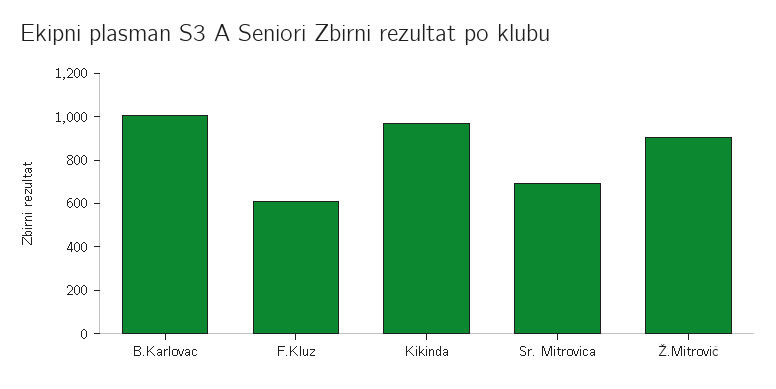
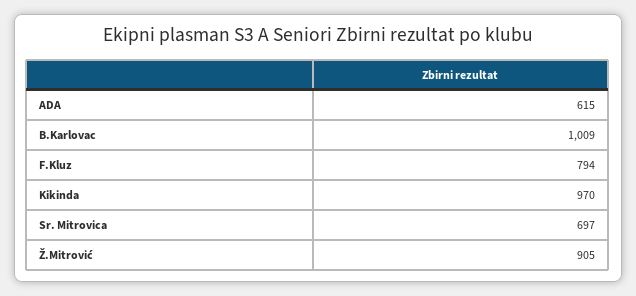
F.Kluz: 600 -> 794
ADA: none -> 615

